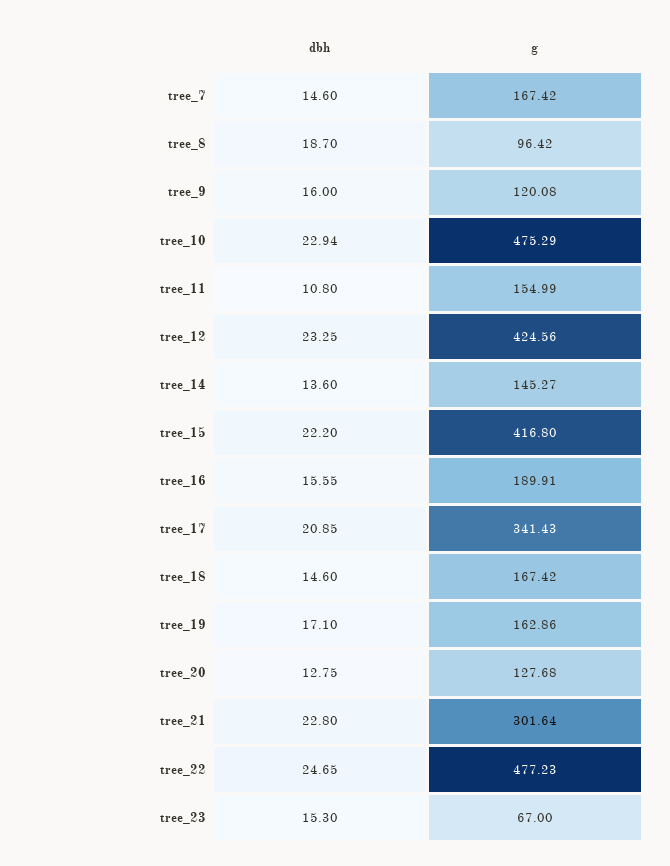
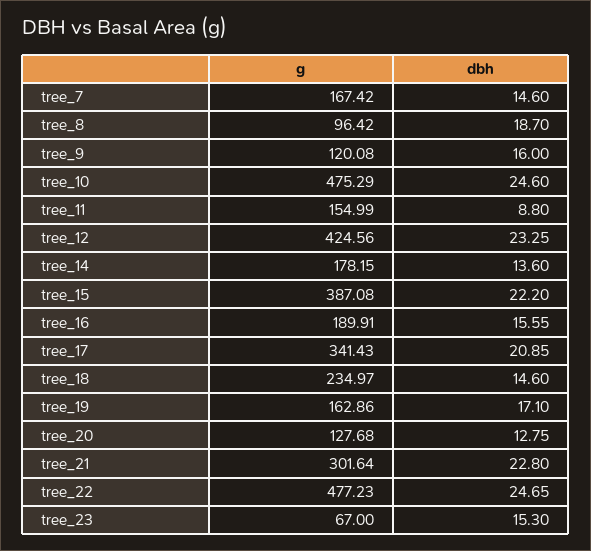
dbh, tree_10: 22.94 -> 24.6
dbh, tree_11: 10.8 -> 8.8
g, tree_14: 145.27 -> 178.15
g, tree_15: 416.8 -> 387.08
g, tree_18: 167.42 -> 234.97

